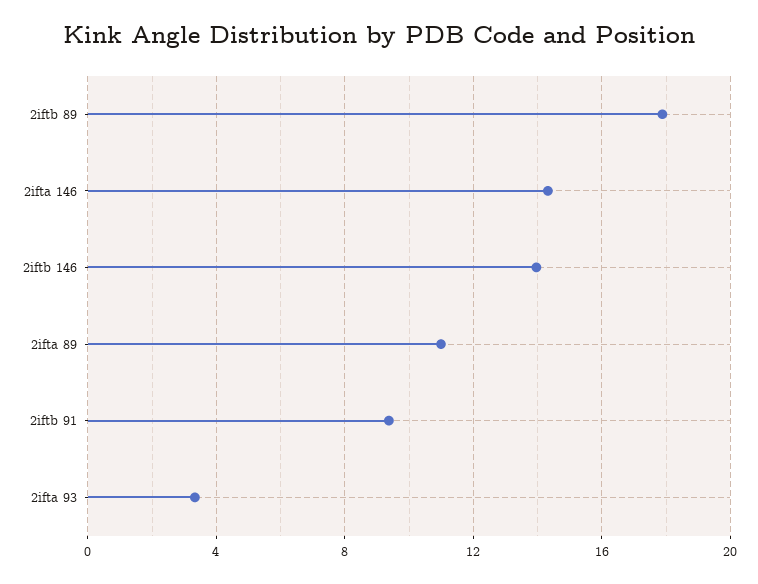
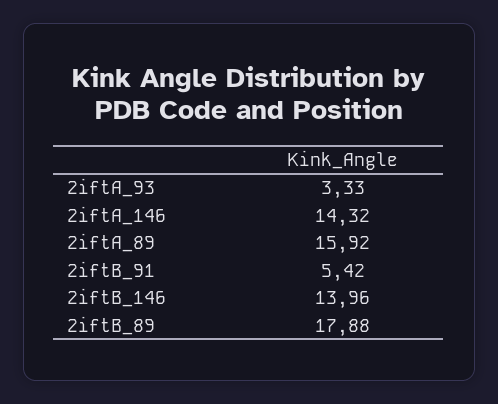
2ifta 89: 11 -> 15.92
2iftb 91: 9.5 -> 5.42

